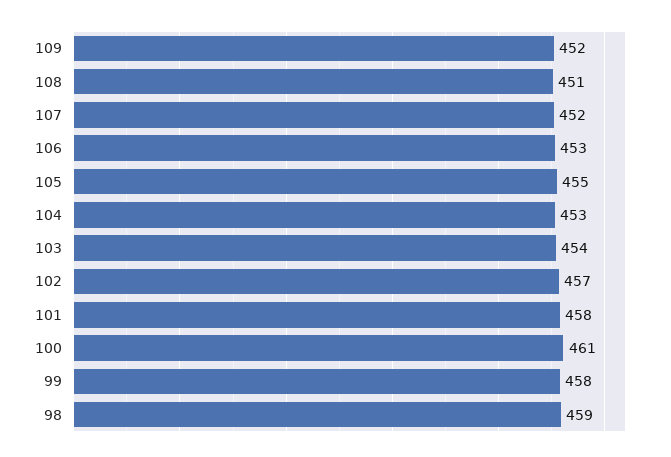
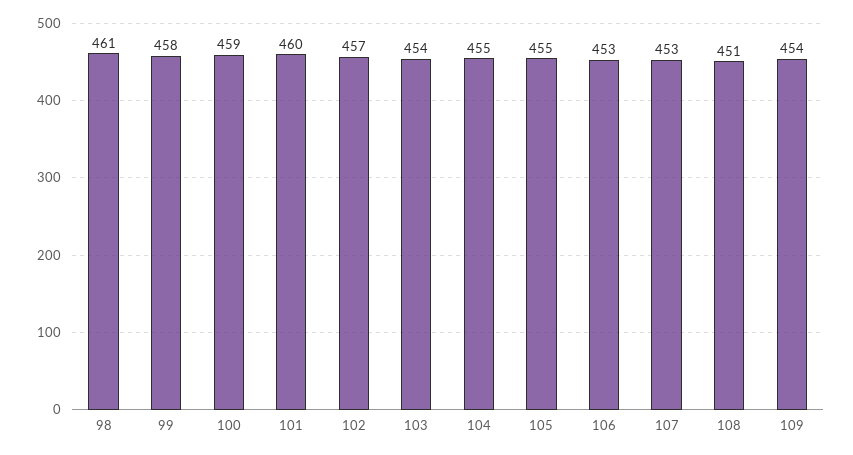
109: 452 -> 454
107: 452 -> 453
104: 453 -> 455
101: 458 -> 460
100: 461 -> 459
98: 459 -> 461

